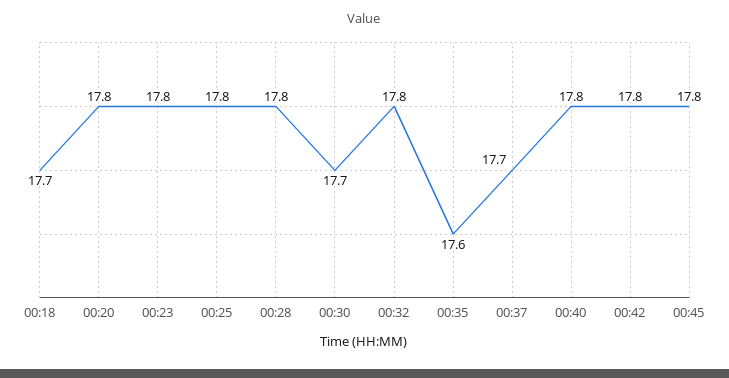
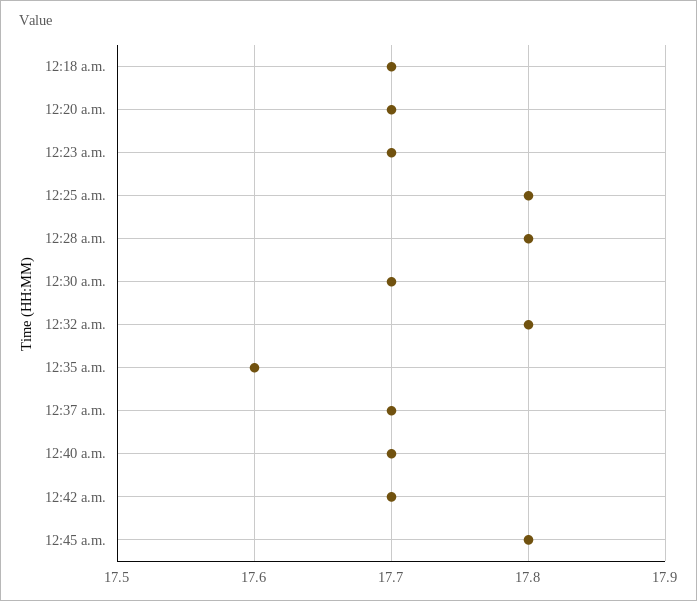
00:20: 17.8 -> 17.7
00:23: 17.8 -> 17.7
00:40: 17.8 -> 17.7
00:42: 17.8 -> 17.7

